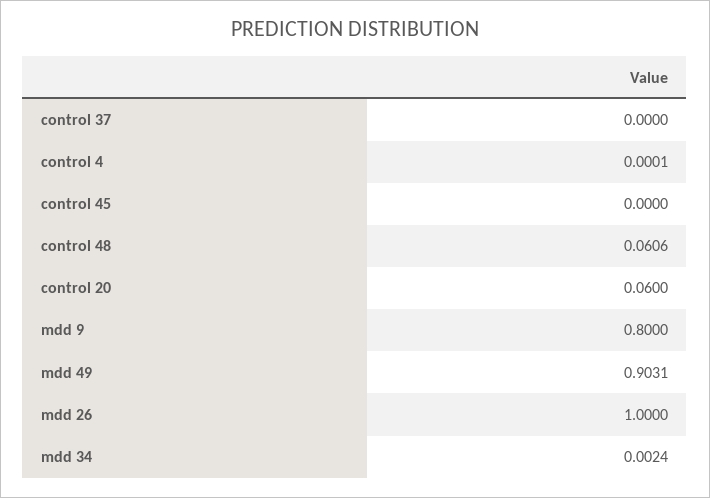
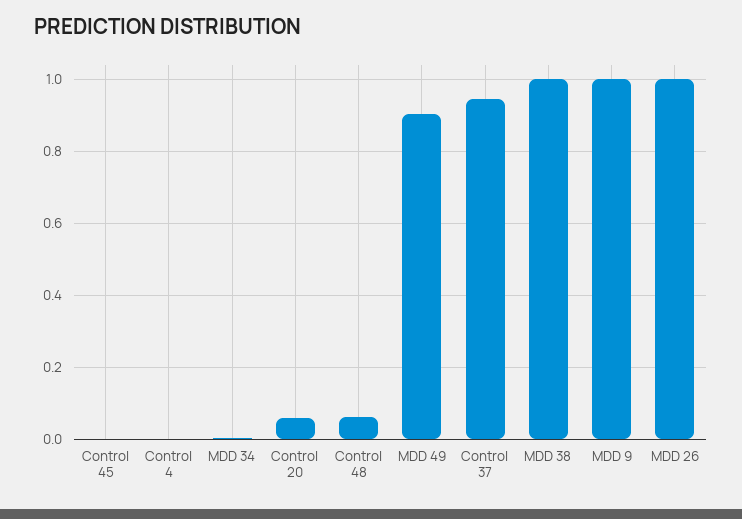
control 37: 0 -> 0.94
mdd 9: 0.8 -> 1
MDD 38: none -> 1

